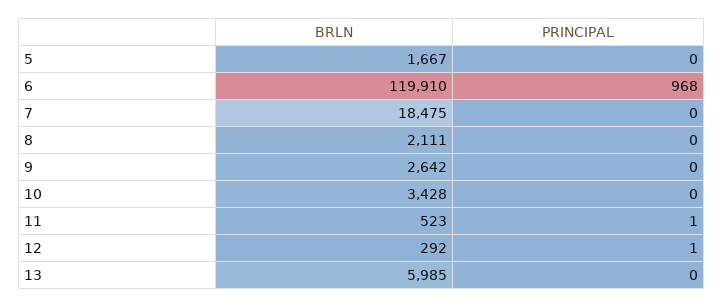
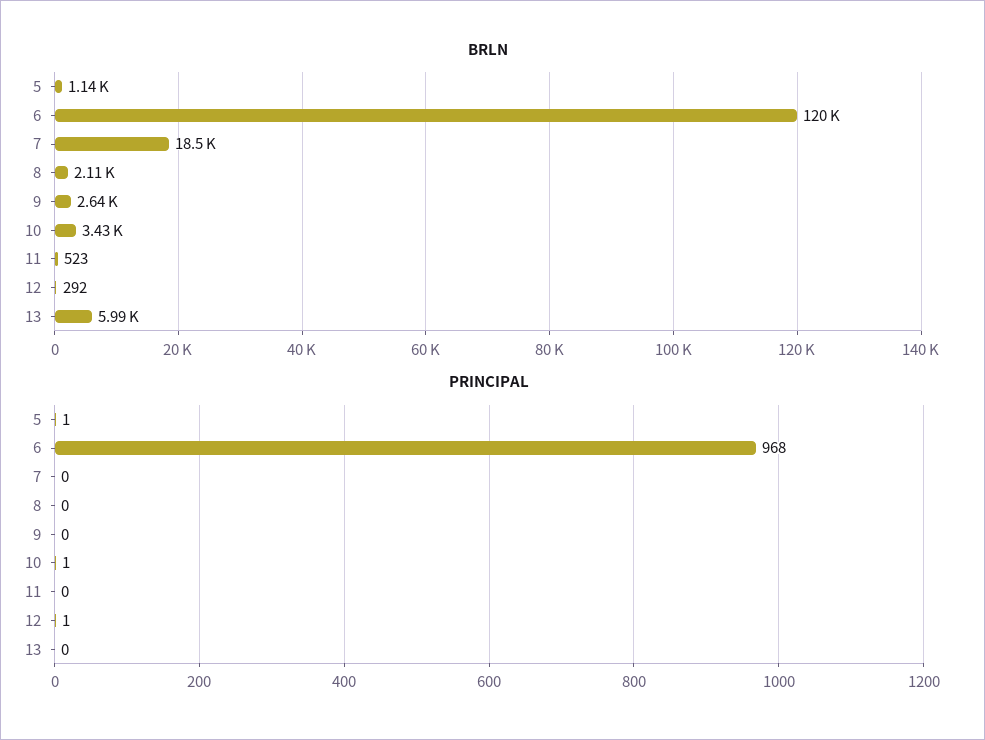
BRLN, 5: 1667 -> 1140
PRINCIPAL, 5: 0 -> 1
PRINCIPAL, 10: 0 -> 1
PRINCIPAL, 11: 1 -> 0

